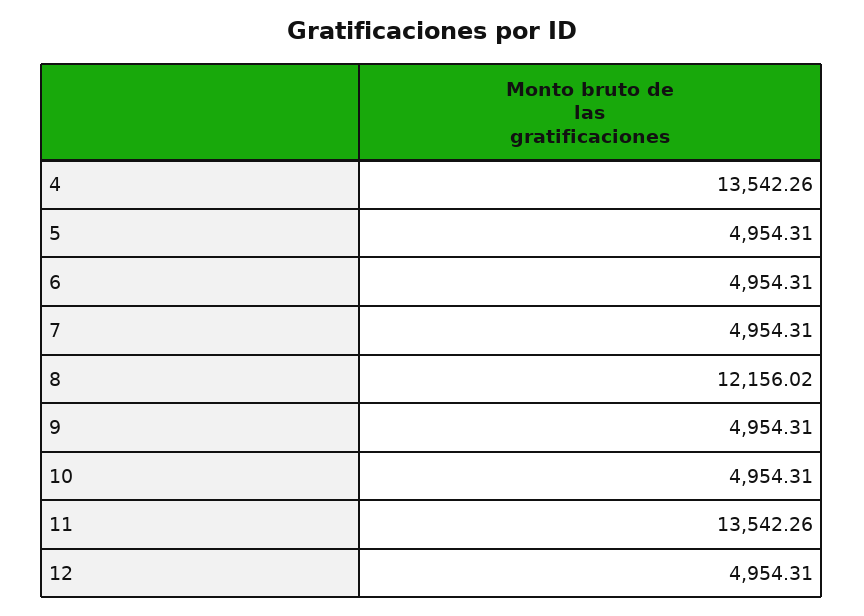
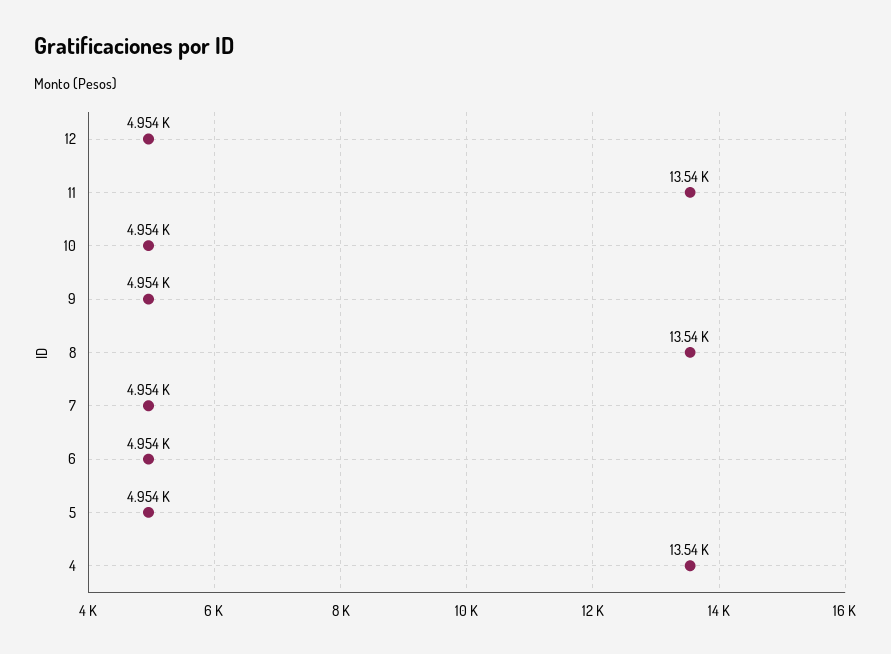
8: 12156.02 -> 13540

